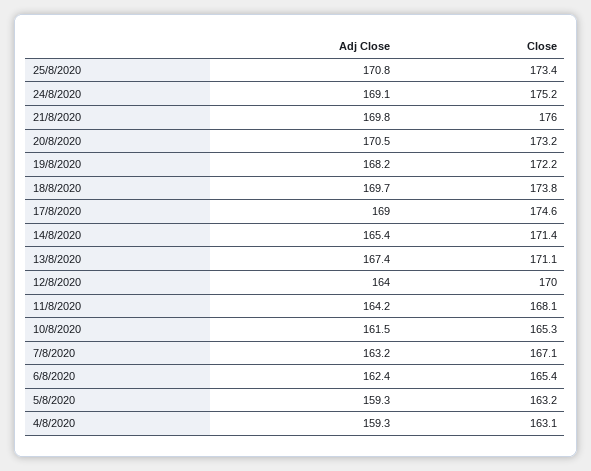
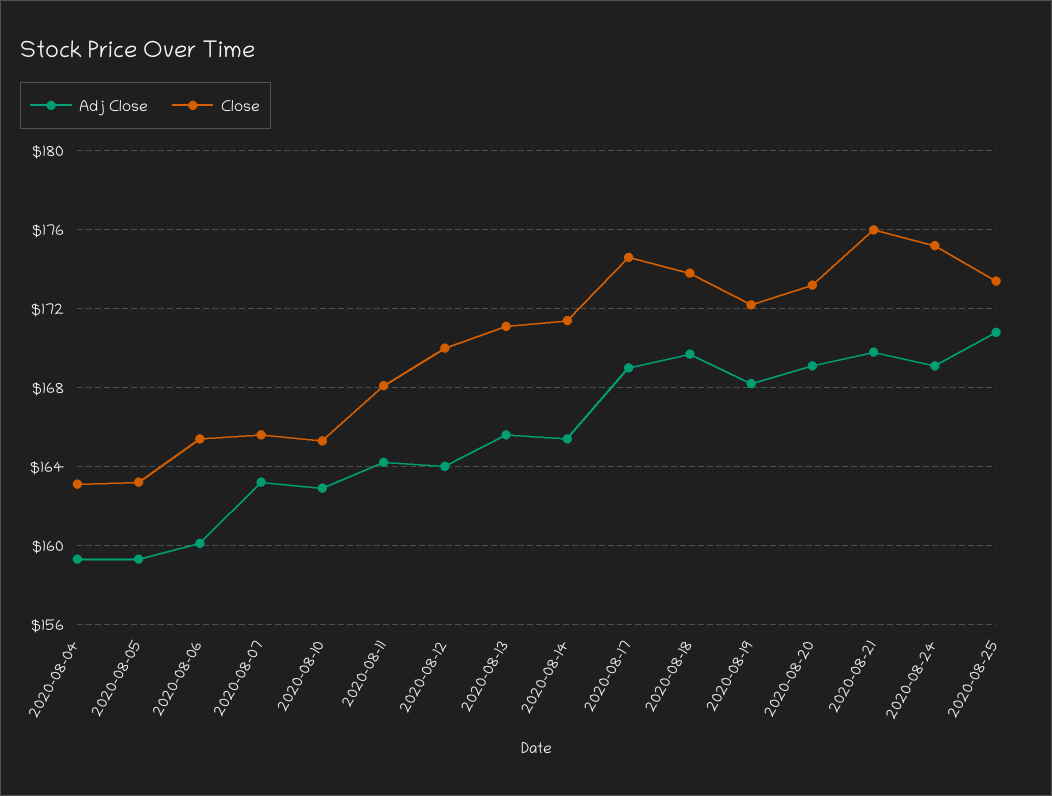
Adj Close, 20/8/2020: 170.5 -> 169
Adj Close, 13/8/2020: 167.4 -> 165.5
Adj Close, 10/8/2020: 161.5 -> 163
Close, 7/8/2020: 167.1 -> 165.5
Adj Close, 6/8/2020: 162.4 -> 160

